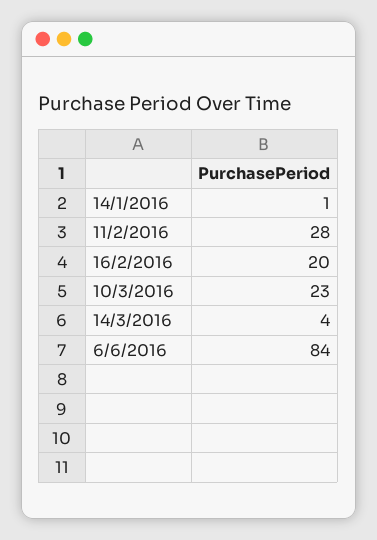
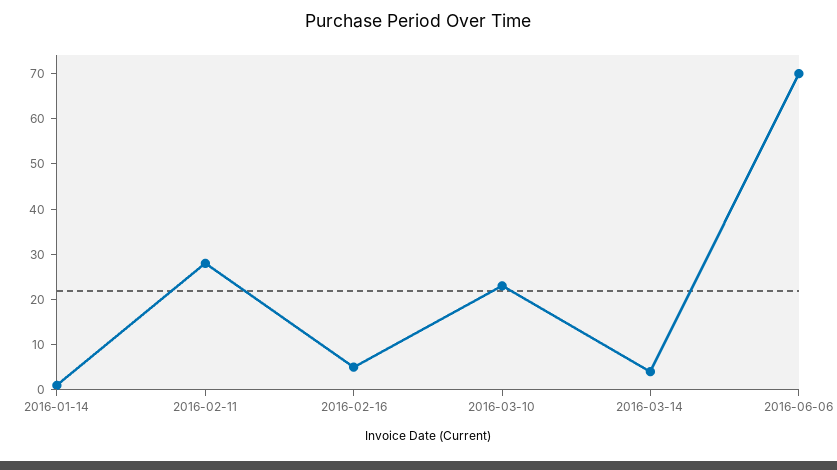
16/2/2016: 20 -> 5
6/6/2016: 84 -> 70

